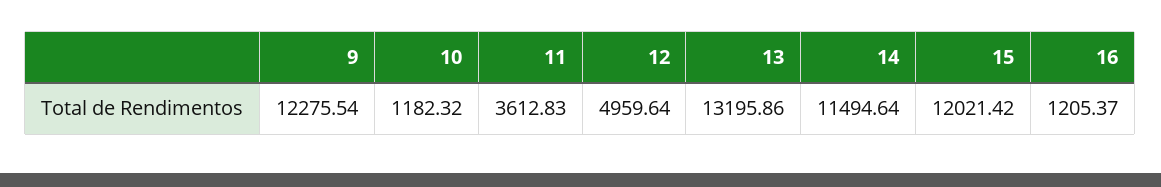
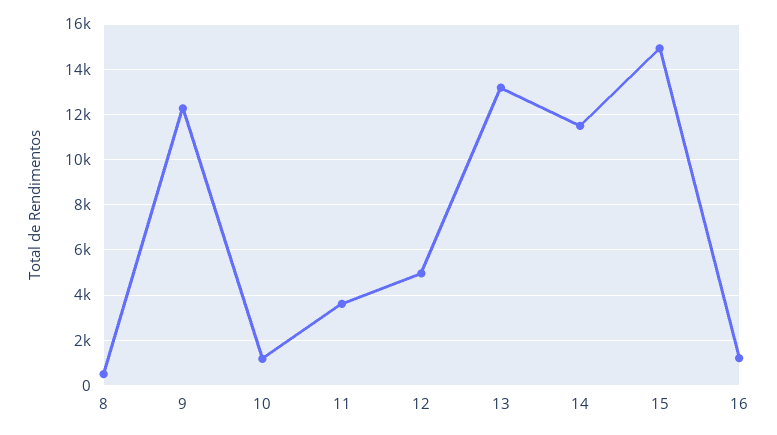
15: 12021.42 -> 15000
8: none -> 500

